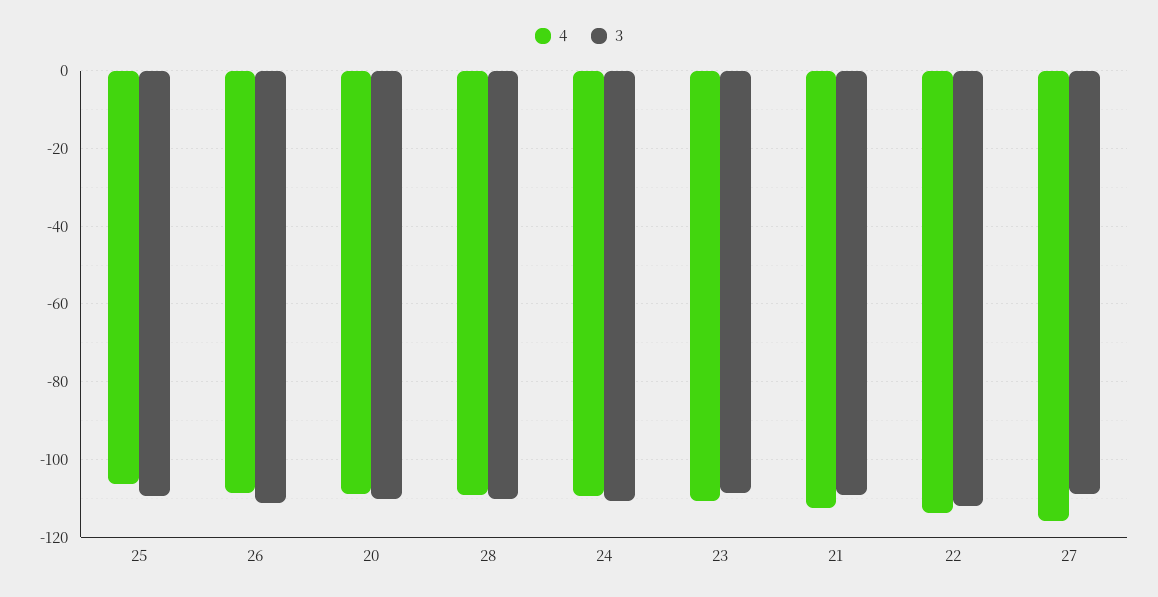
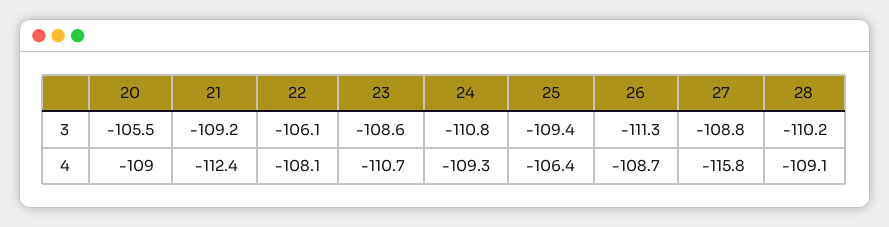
3, 20: -110 -> -105.5
4, 22: -114 -> -108.1
3, 22: -112 -> -106.1

